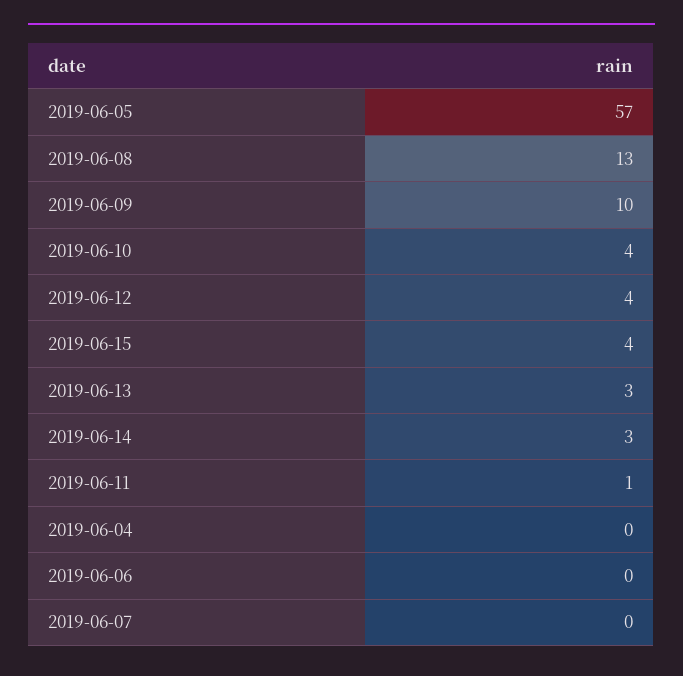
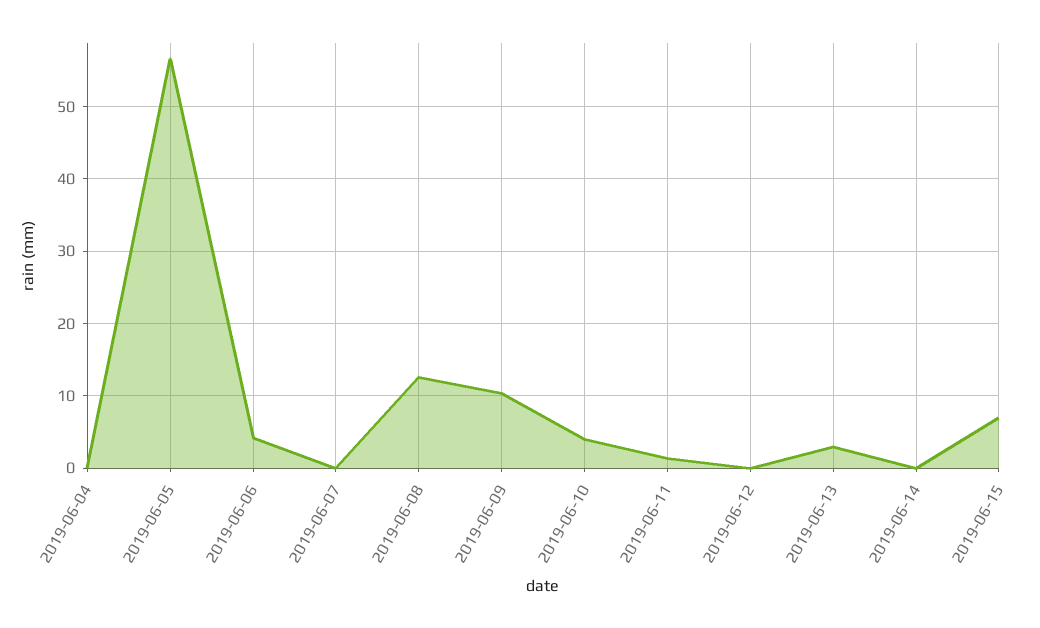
2019-06-12: 4 -> 0
2019-06-15: 4 -> 7
2019-06-14: 3 -> 0
2019-06-06: 0 -> 4

